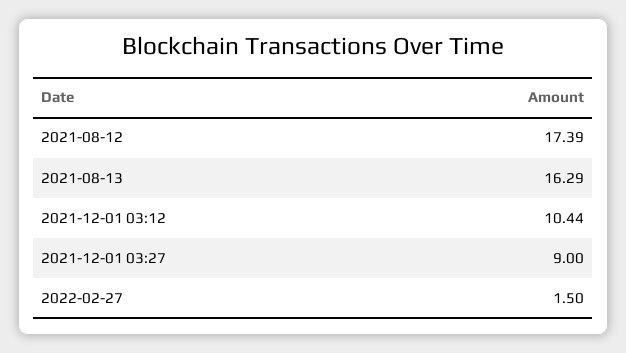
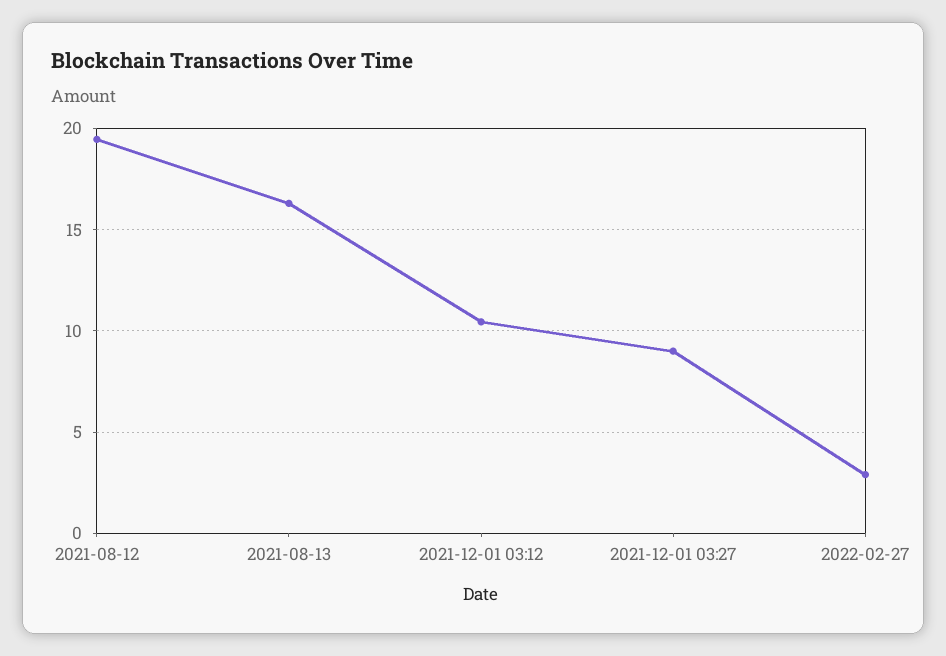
2021-08-12: 17.39 -> 19.5
2022-02-27: 1.5 -> 3

